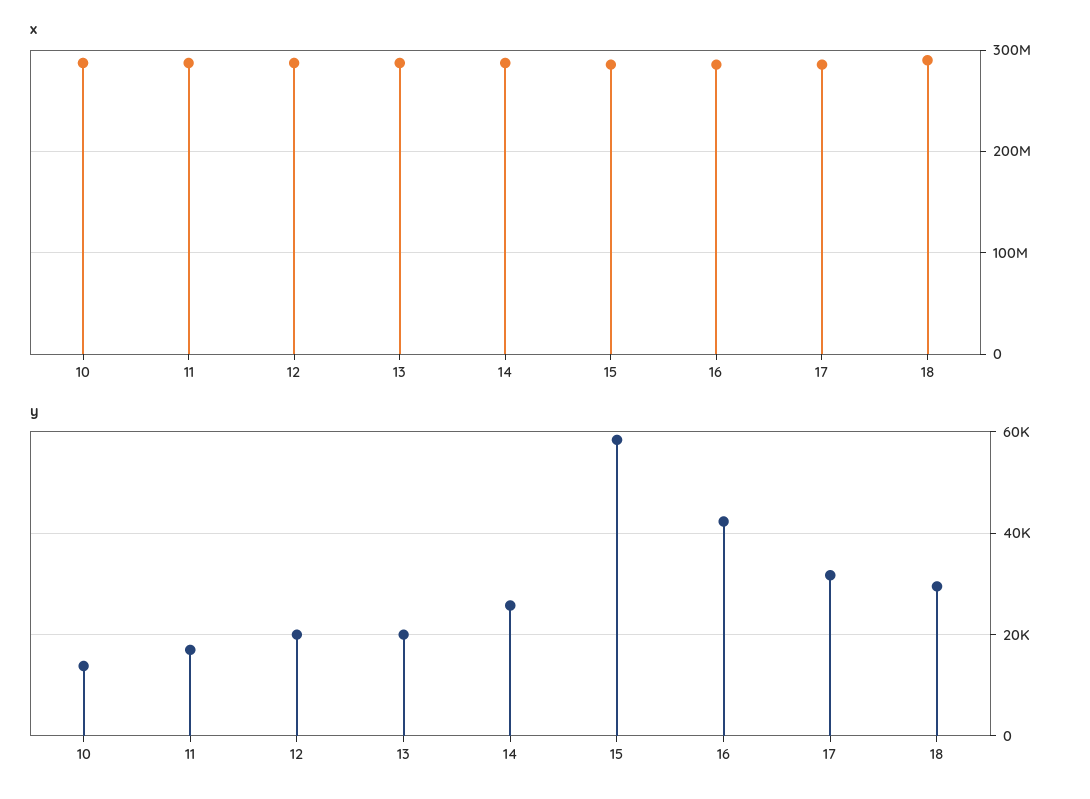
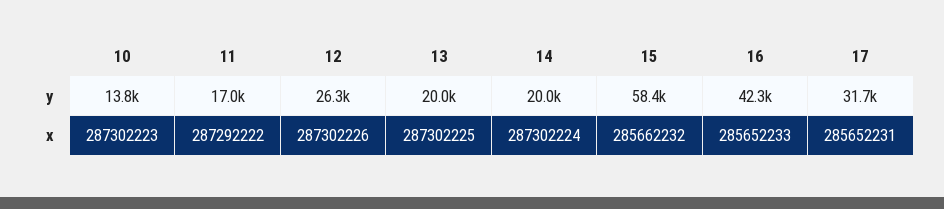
x, 18: 290000000 -> none
y, 12: 20000 -> 26300
y, 14: 26000 -> 20000
y, 18: 30000 -> none

